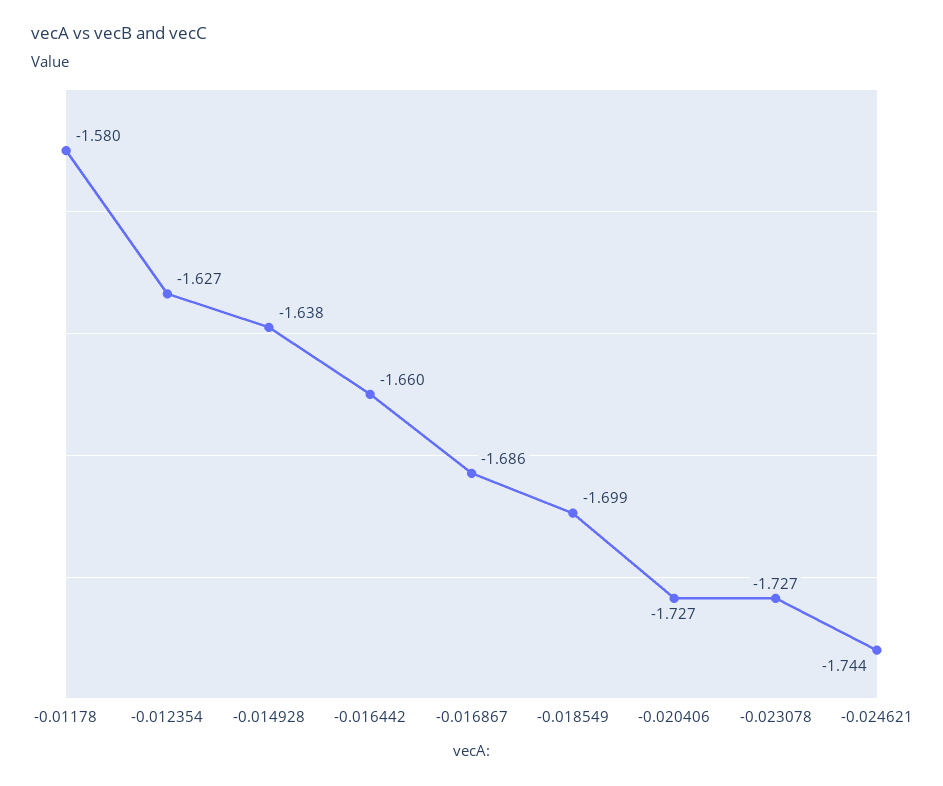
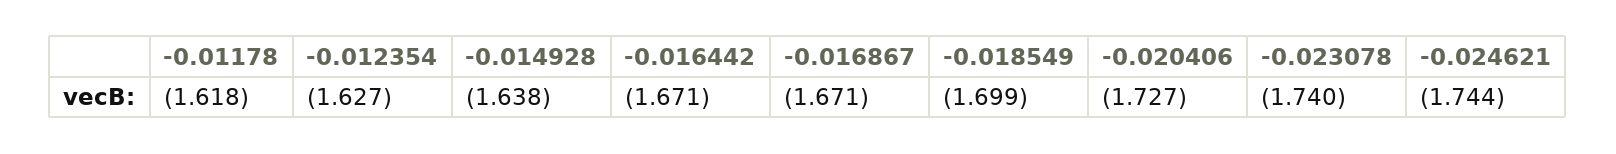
-0.01178: -1.58 -> -1.618
-0.016442: -1.66 -> -1.671
-0.016867: -1.686 -> -1.671
-0.023078: -1.727 -> -1.74

